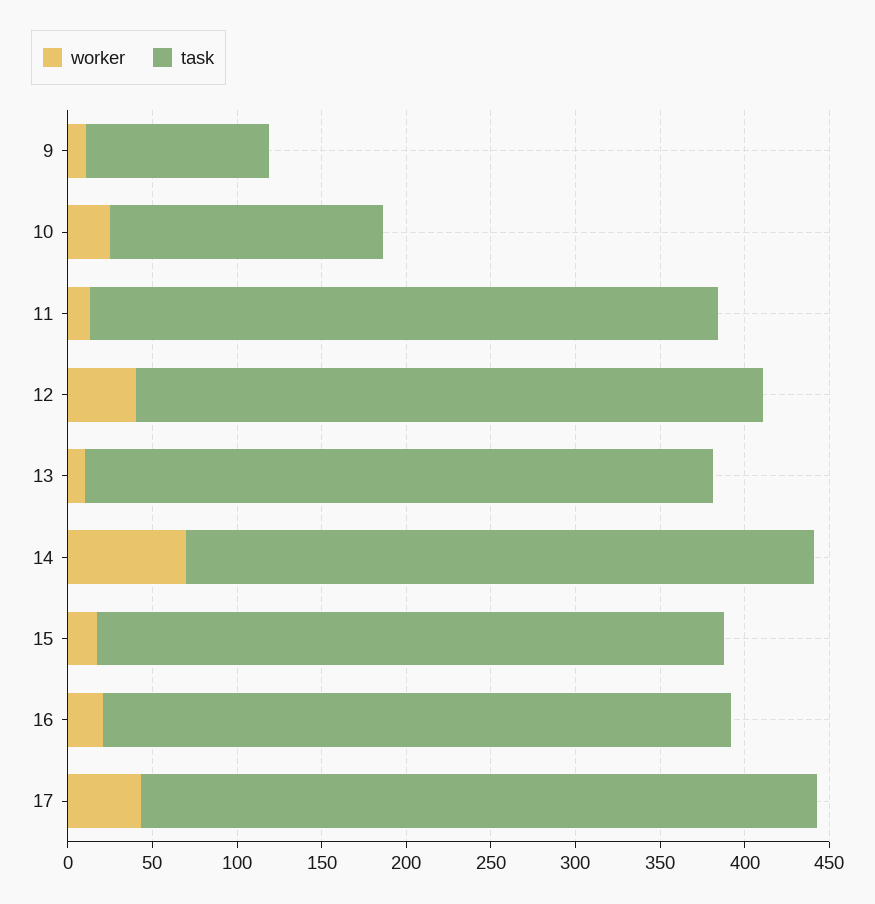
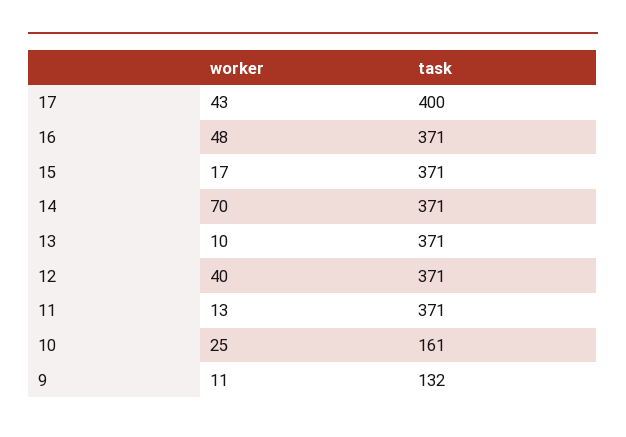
task, 9: 110 -> 132
worker, 16: 20 -> 48

